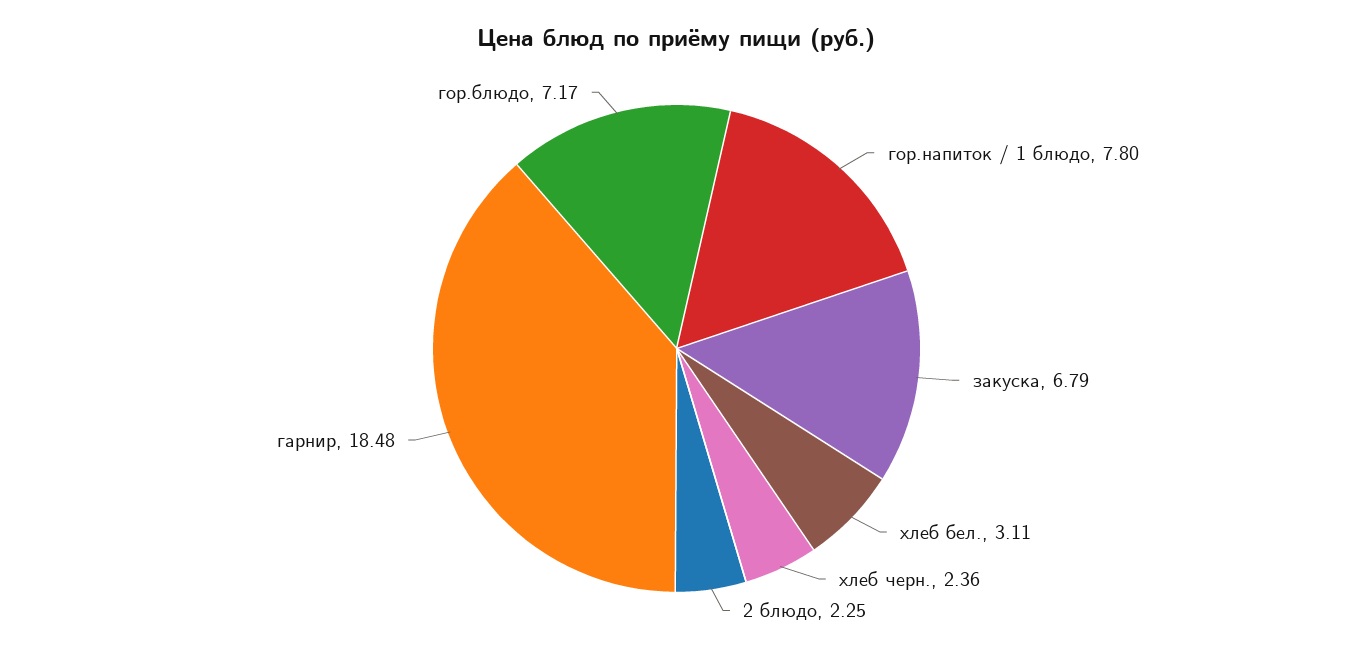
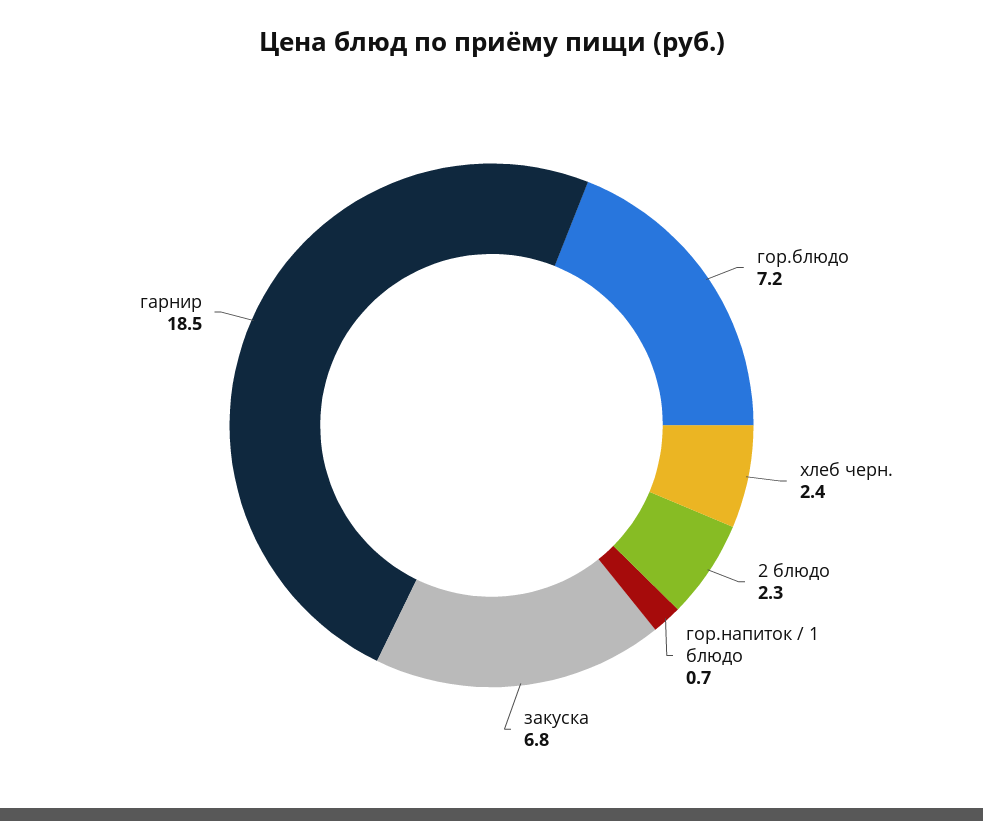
гор.напиток / 1 блюдо: 7.8 -> 0.7
хлеб бел.: 3.11 -> none

